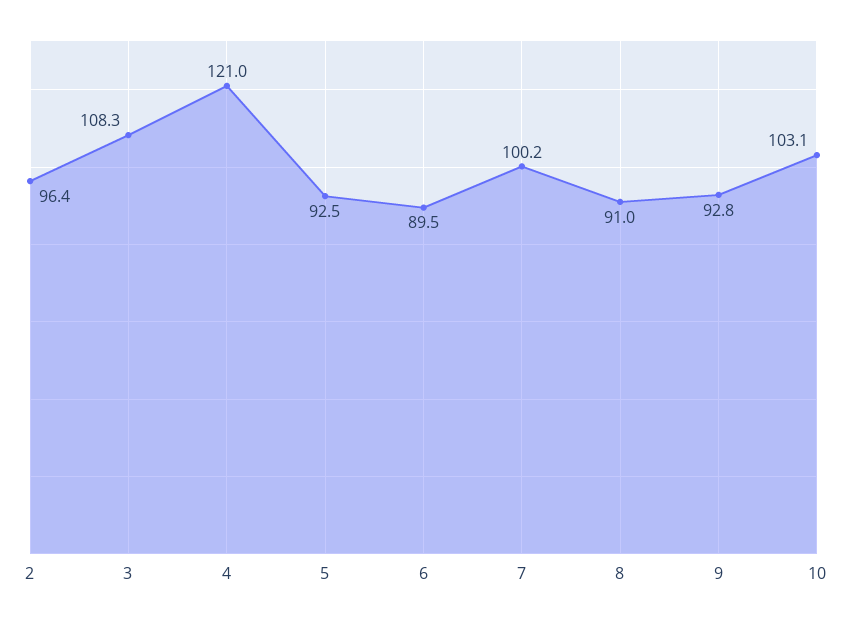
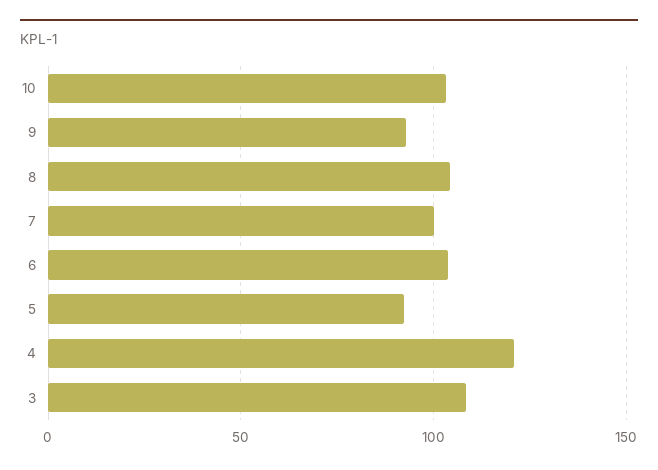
2: 96.4 -> none
6: 89.5 -> 105
8: 91 -> 105

